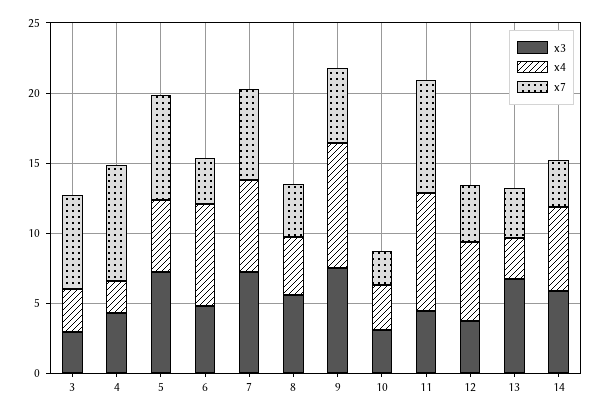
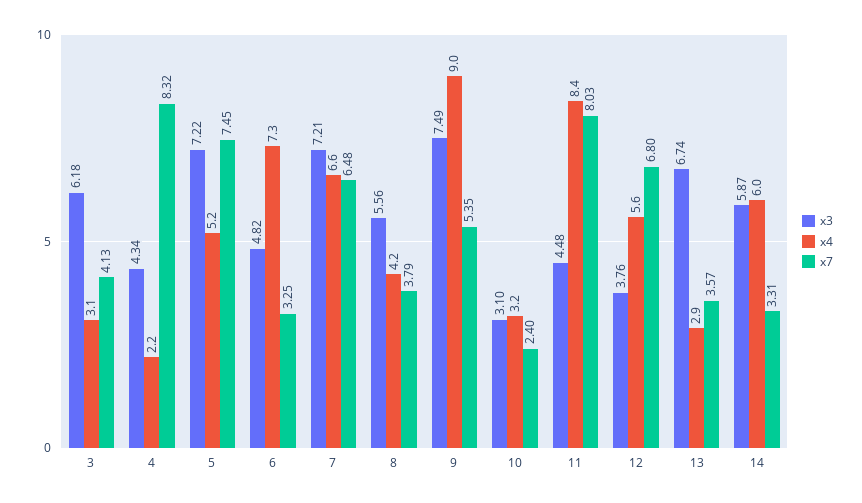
x3, 3: 3 -> 6.18
x7, 3: 7 -> 4.13
x7, 12: 4 -> 6.8

